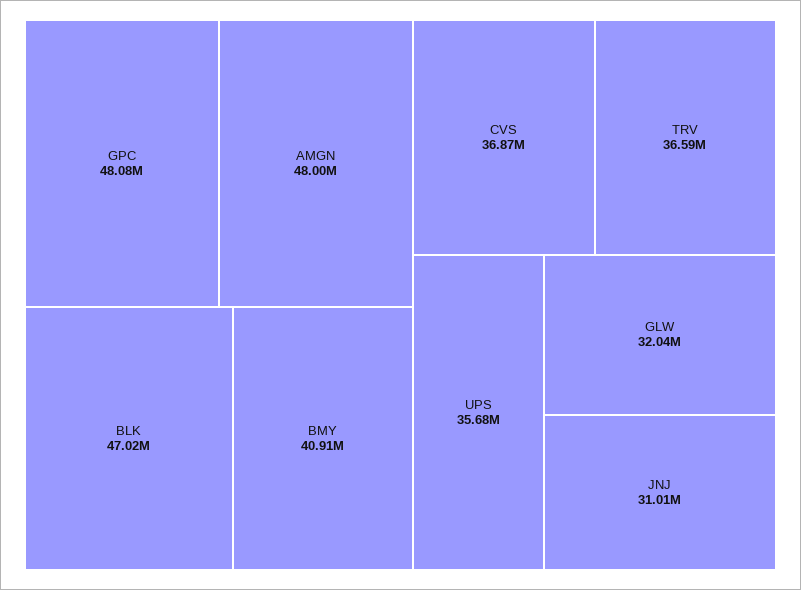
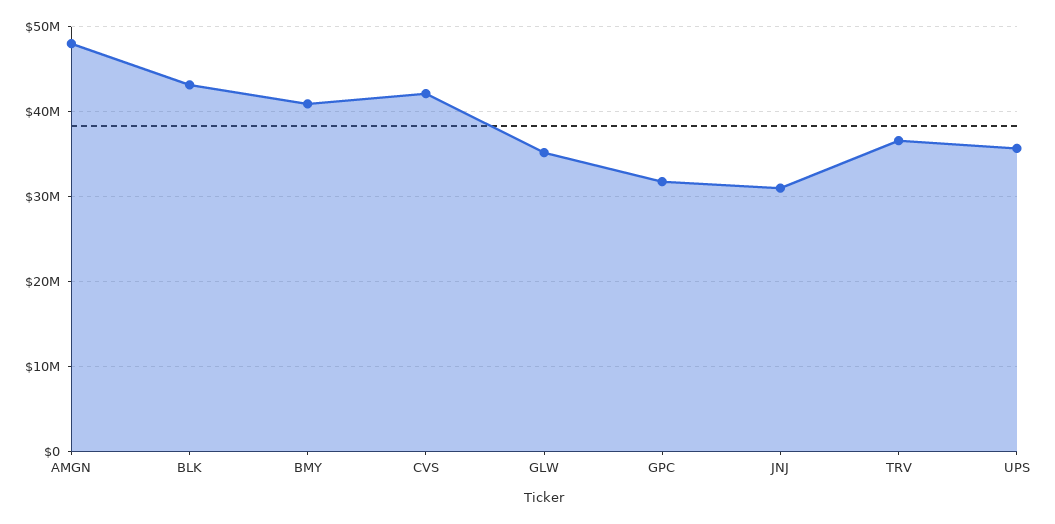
GPC: 48080000 -> 32000000
BLK: 47020000 -> 43000000
CVS: 36870000 -> 42000000
GLW: 32040000 -> 35000000

